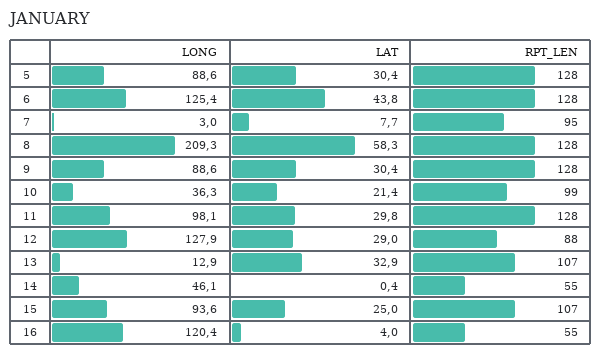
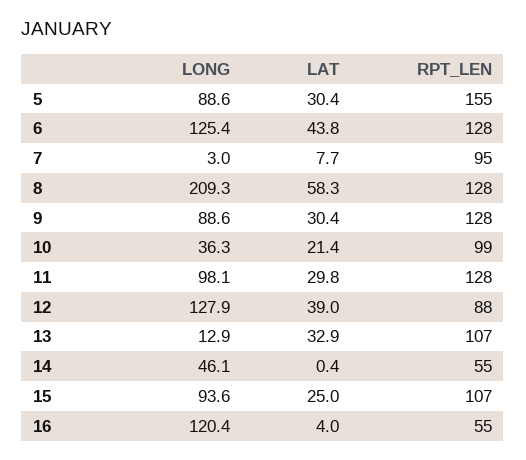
RPT_LEN, 5: 128 -> 155
LAT, 12: 29 -> 39

